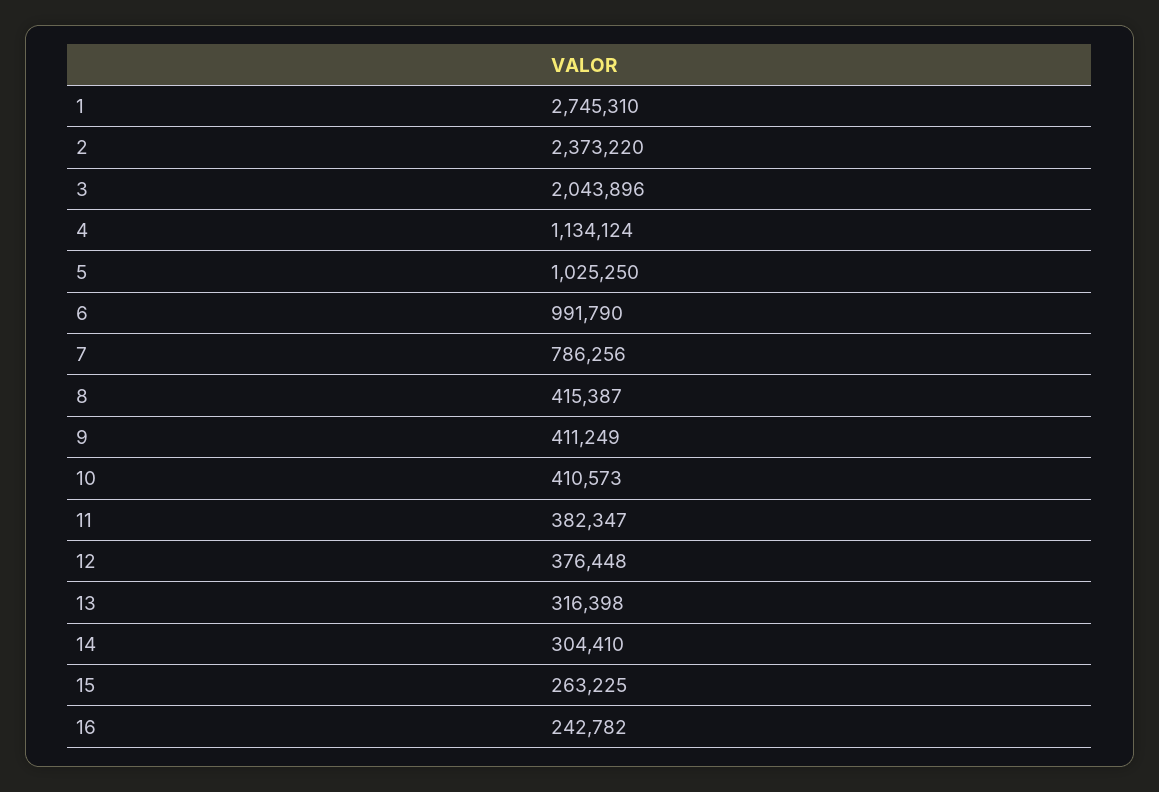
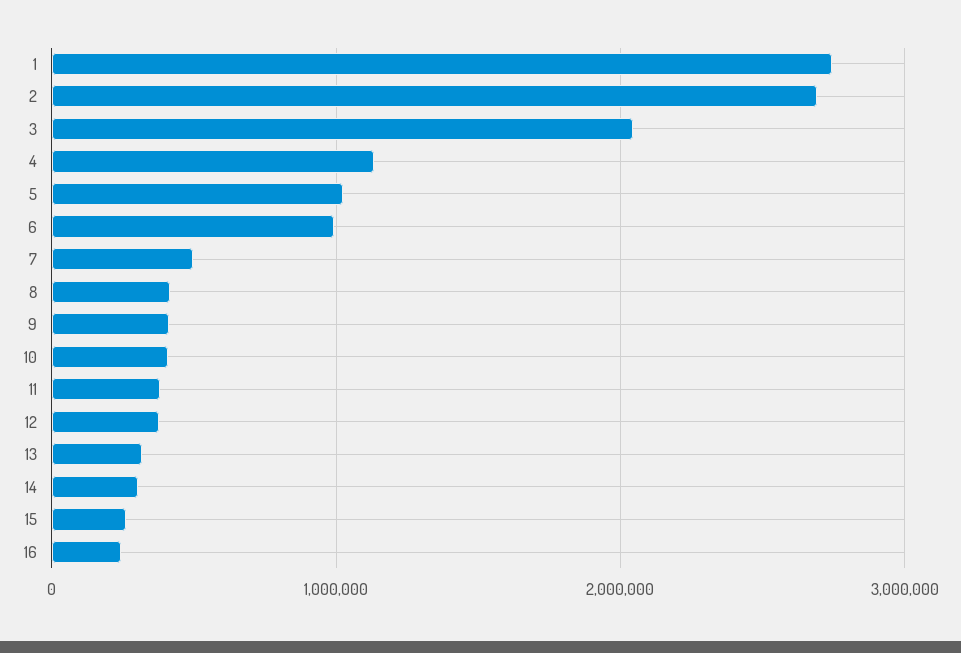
2: 2373220 -> 2700000
7: 786256 -> 500000

